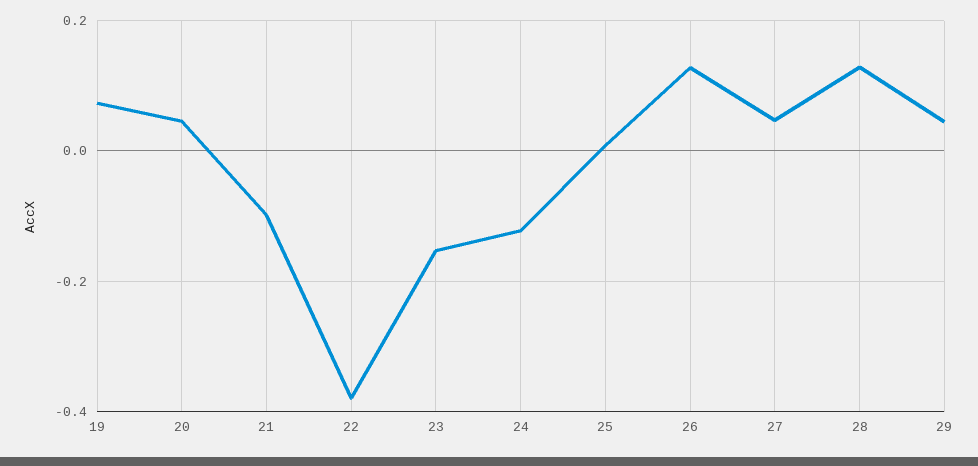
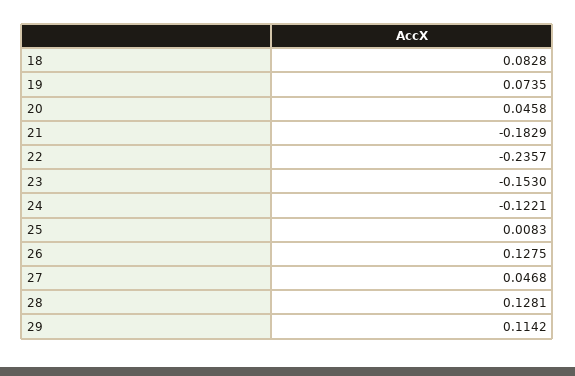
21: -0.1 -> -0.1829
22: -0.38 -> -0.2357
29: 0.04 -> 0.1142
18: none -> 0.0828

